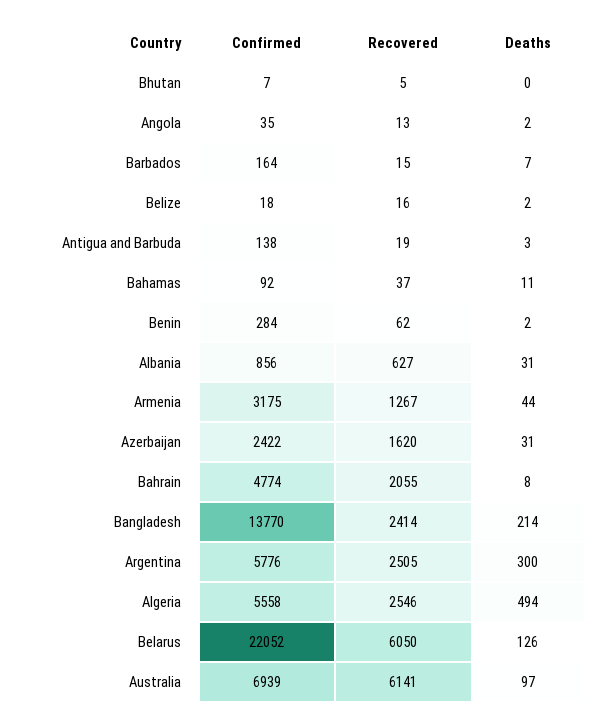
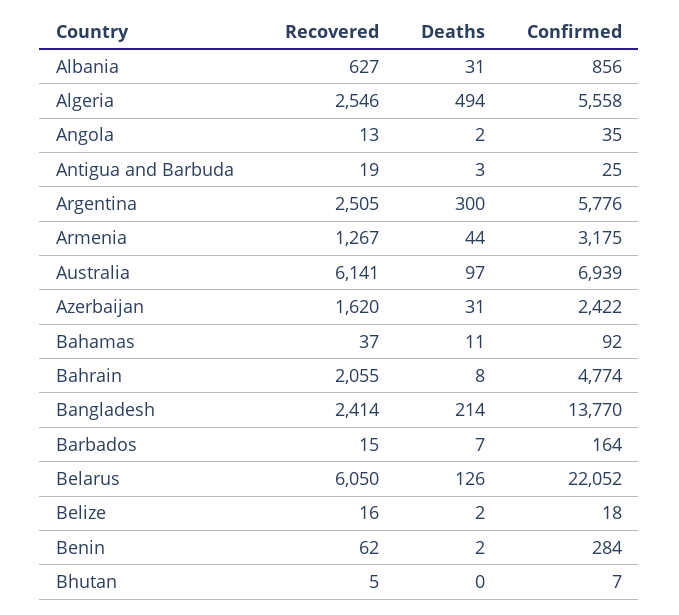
Confirmed, Antigua and Barbuda: 138 -> 25

